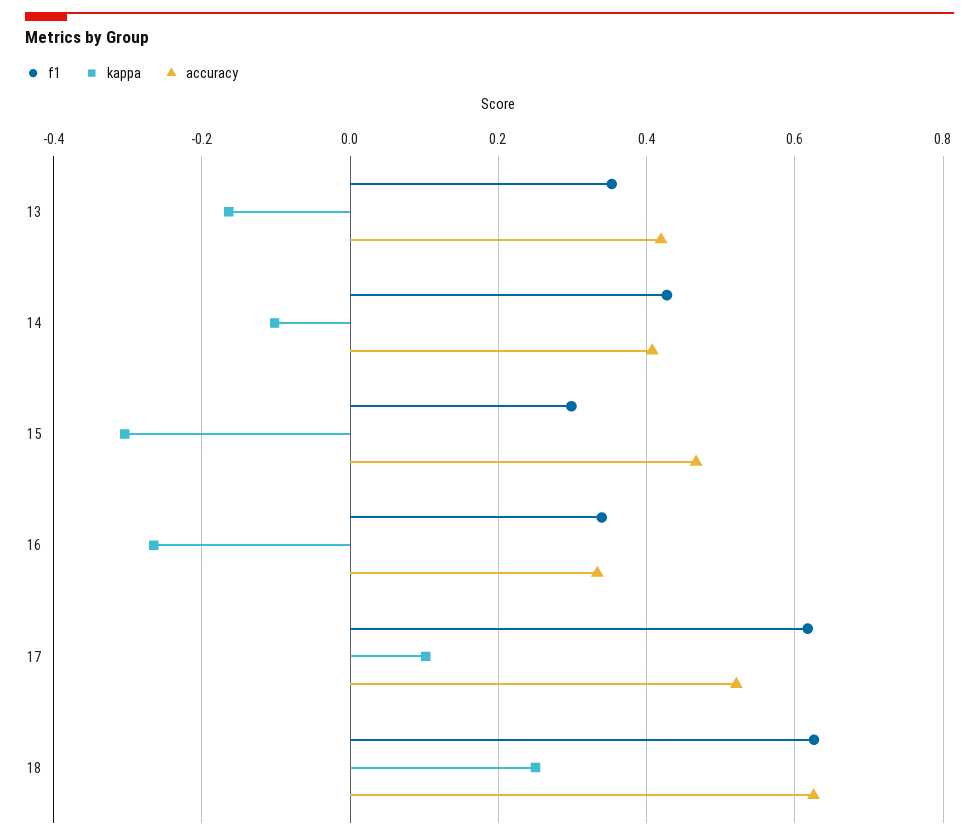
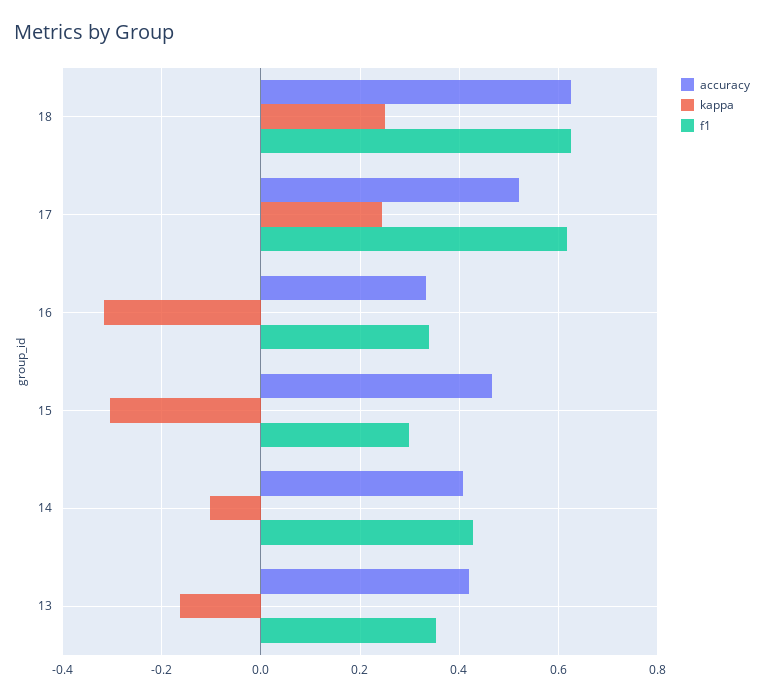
kappa, 16: -0.26 -> -0.32
kappa, 17: 0.1 -> 0.24

